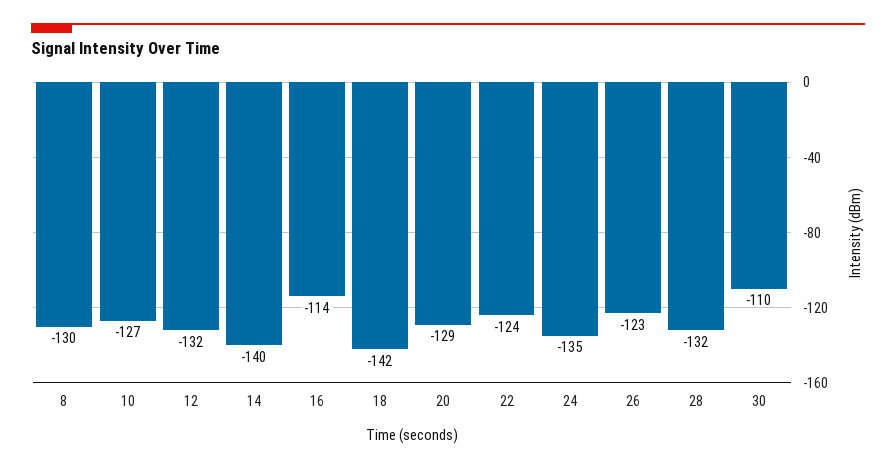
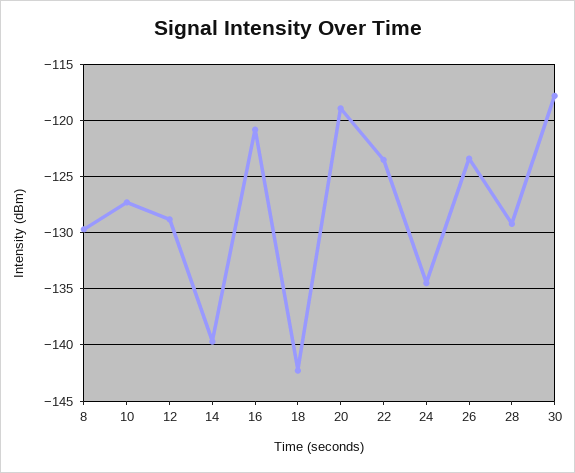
12: -132 -> -129
16: -114 -> -121
20: -129 -> -119
28: -132 -> -129
30: -110 -> -118

